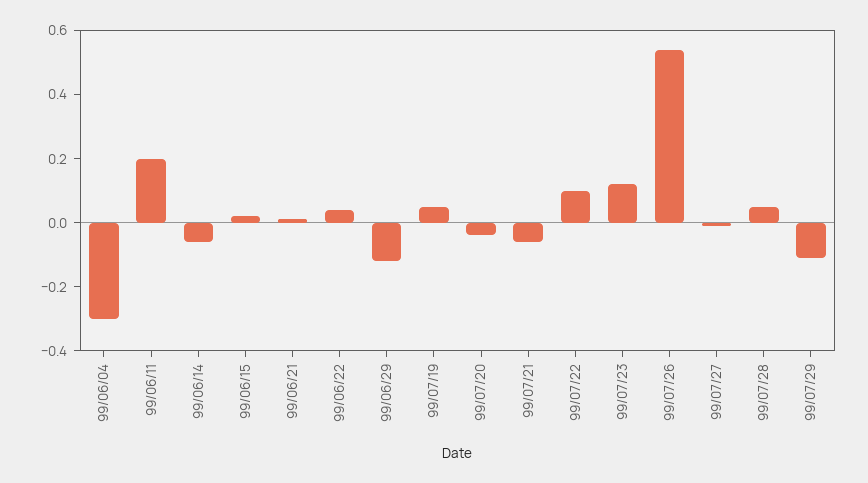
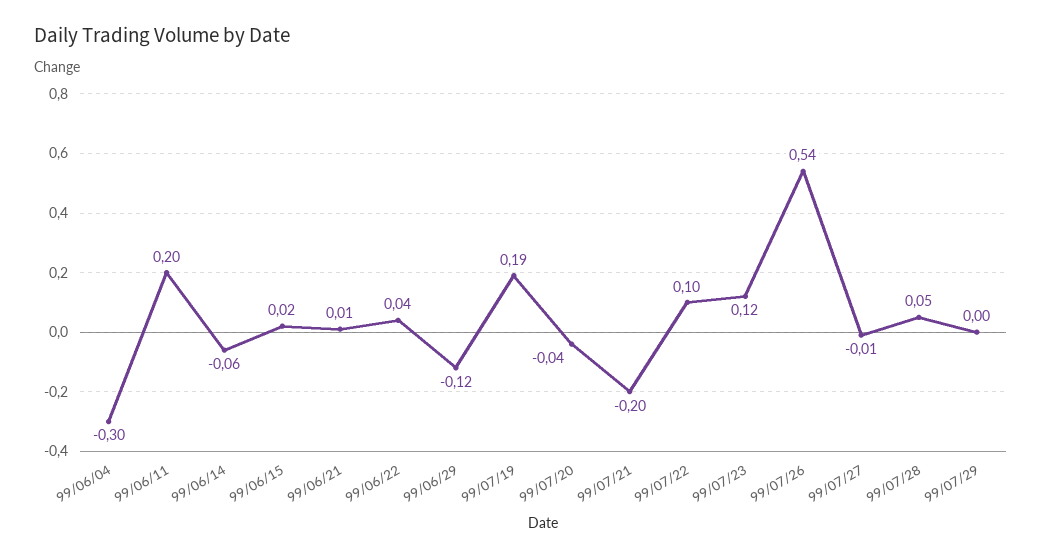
99/07/19: 0.05 -> 0.19
99/07/21: -0.05 -> -0.2
99/07/29: -0.1 -> 0

